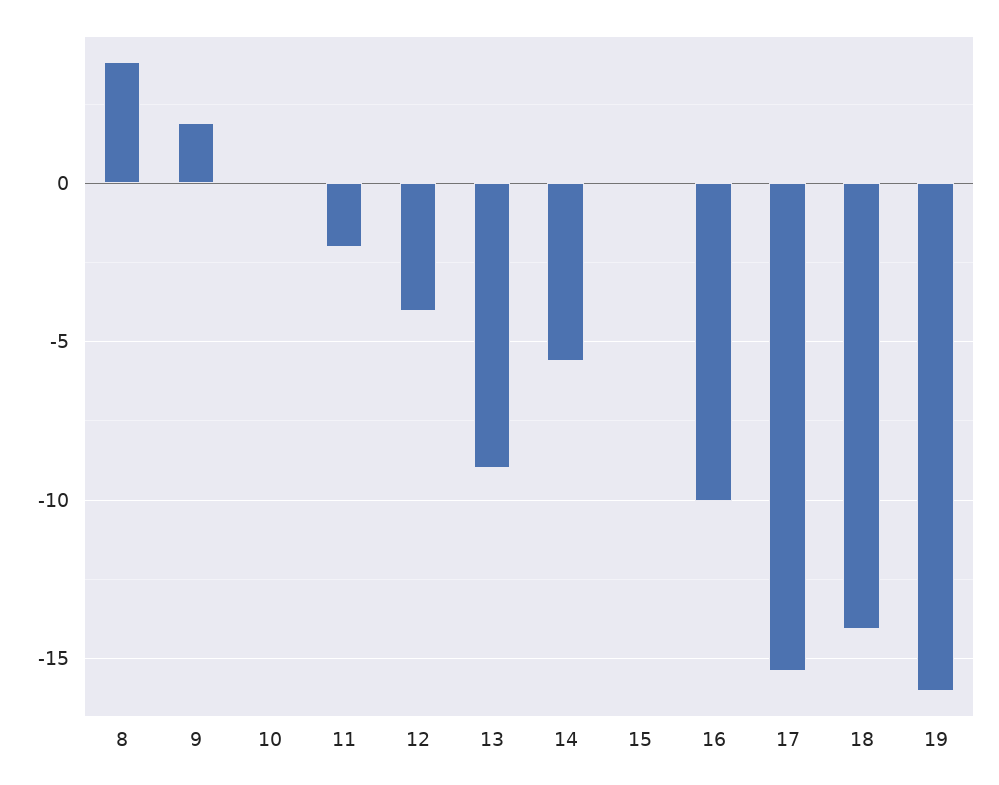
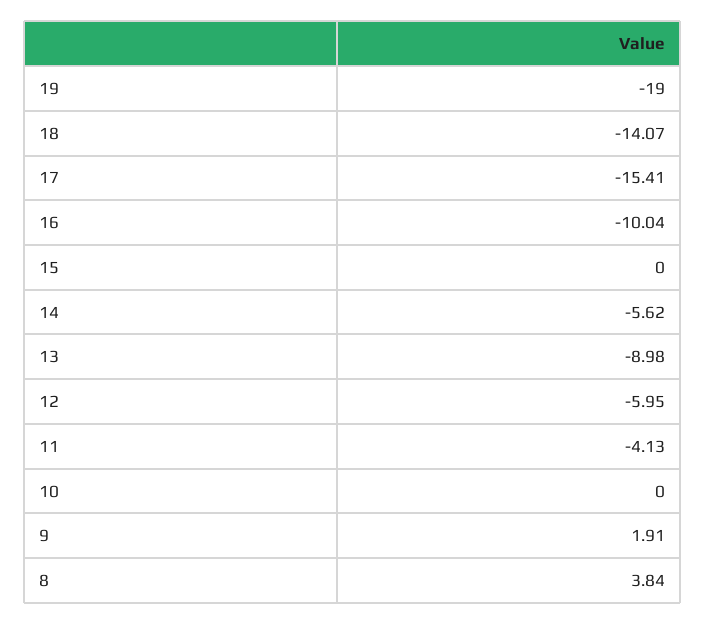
11: -2 -> -4.13
12: -4 -> -5.95
19: -16 -> -19

